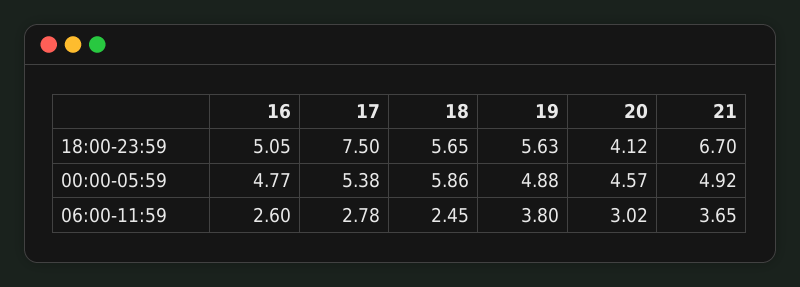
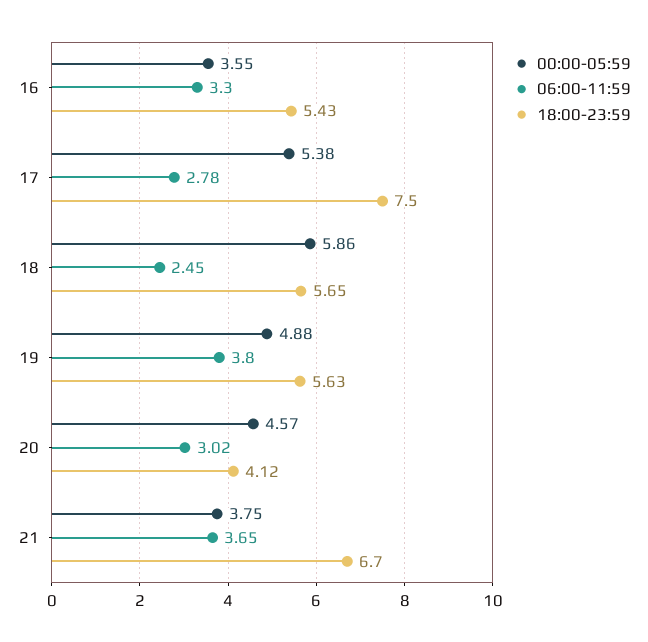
18:00-23:59, 16: 5.05 -> 5.43
00:00-05:59, 16: 4.77 -> 3.55
00:00-05:59, 21: 4.92 -> 3.75
06:00-11:59, 16: 2.6 -> 3.3

